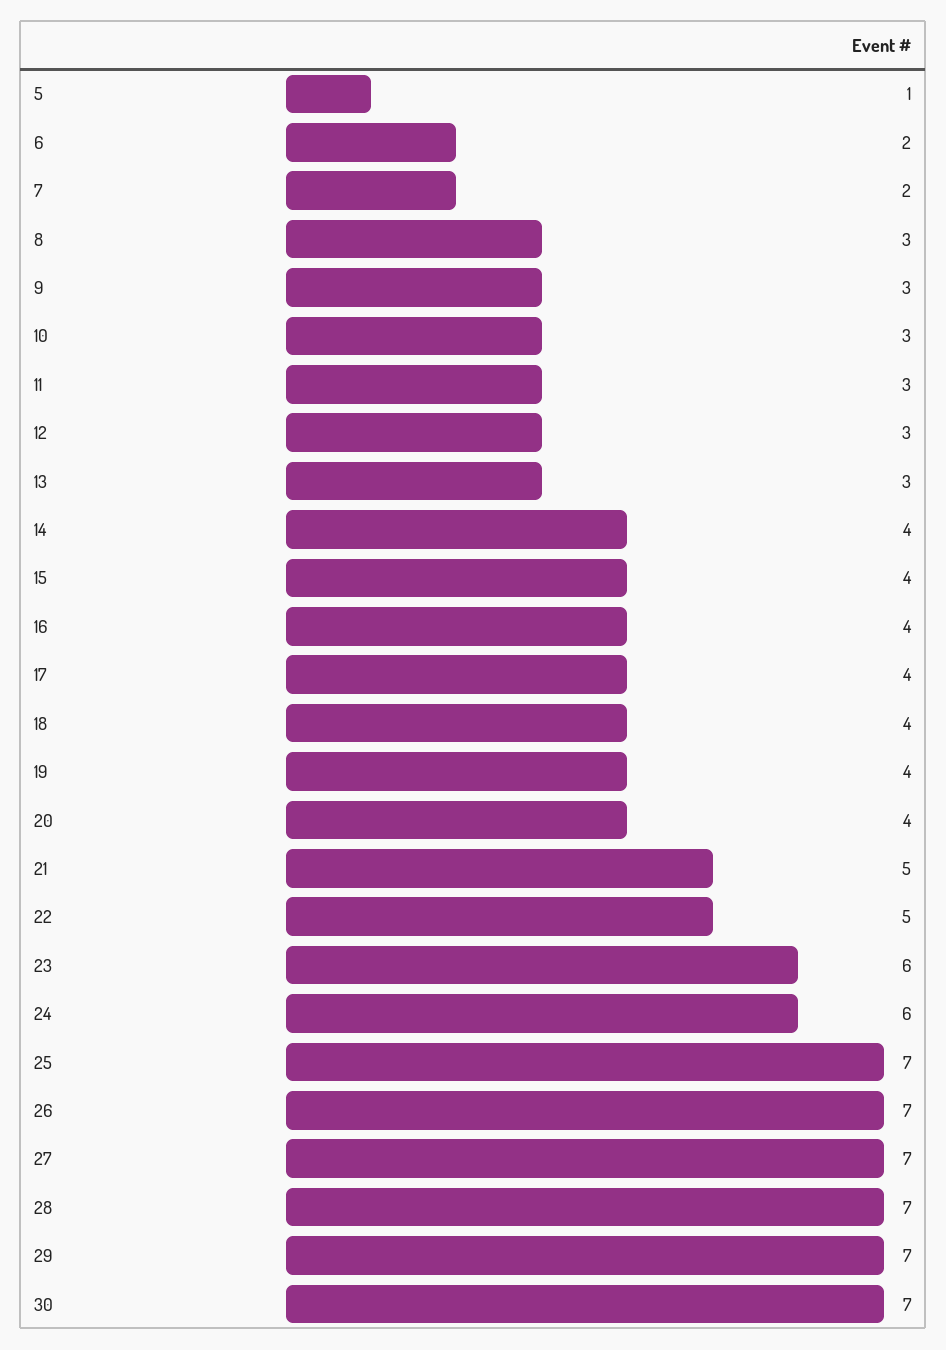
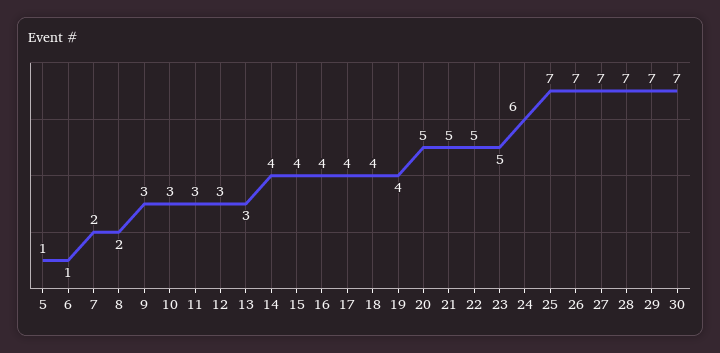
6: 2 -> 1
8: 3 -> 2
20: 4 -> 5
23: 6 -> 5

